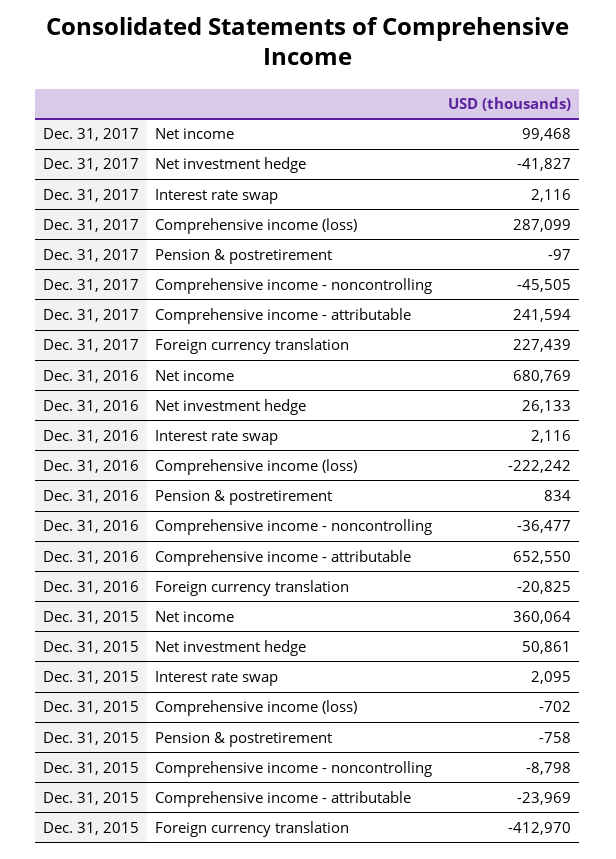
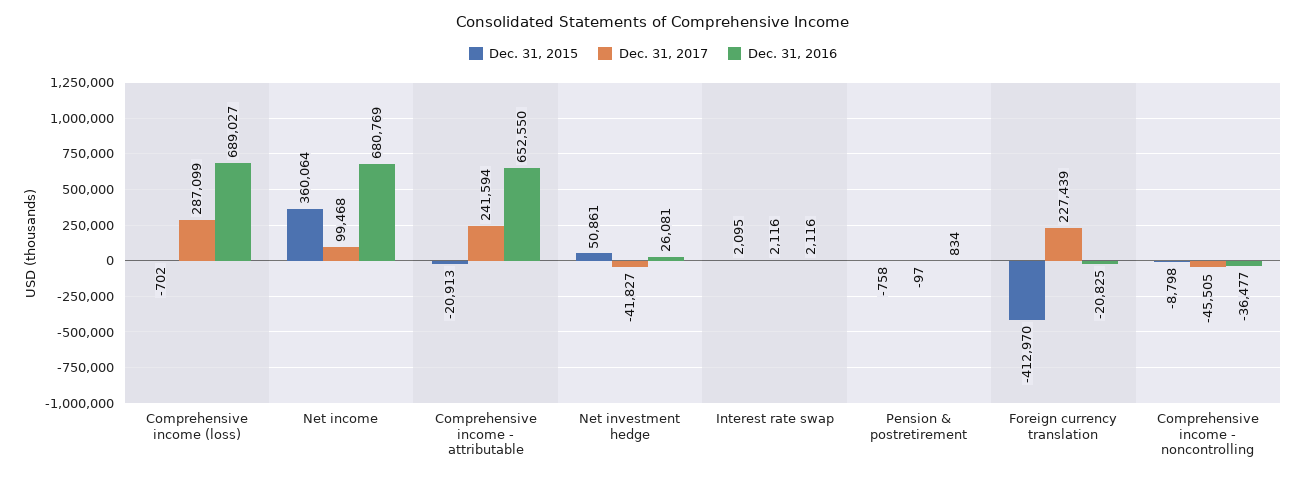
Dec. 31, 2016, Net investment hedge: 26133 -> 26081
Dec. 31, 2016, Comprehensive income (loss): -222242 -> 689027
Dec. 31, 2015, Comprehensive income - attributable: -23969 -> -20913

